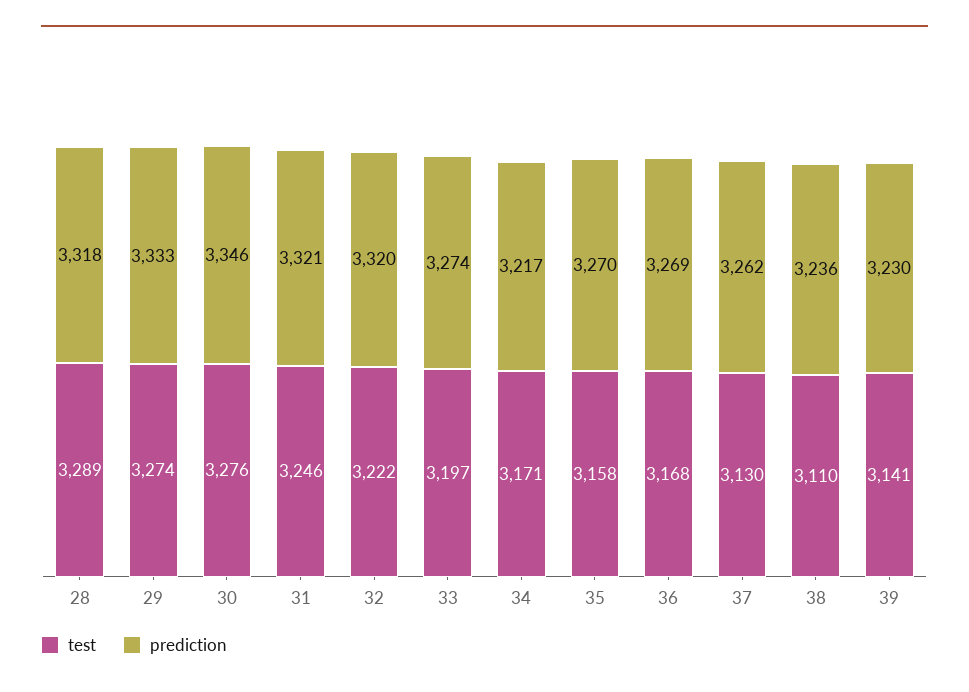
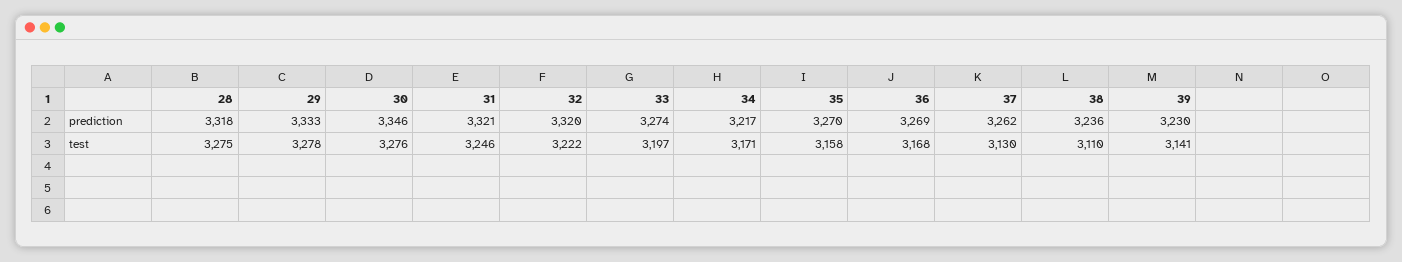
test, 28: 3289 -> 3275
test, 29: 3274 -> 3278

